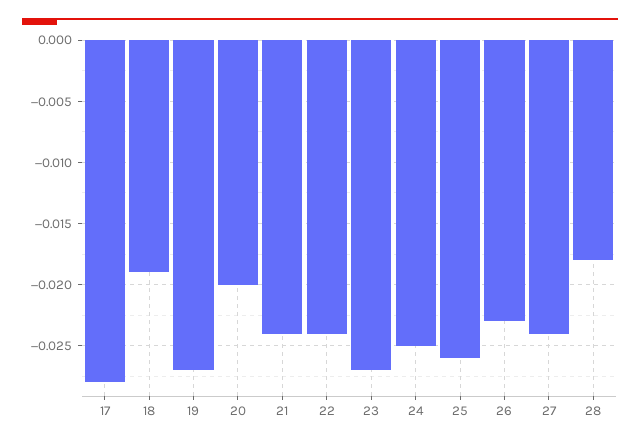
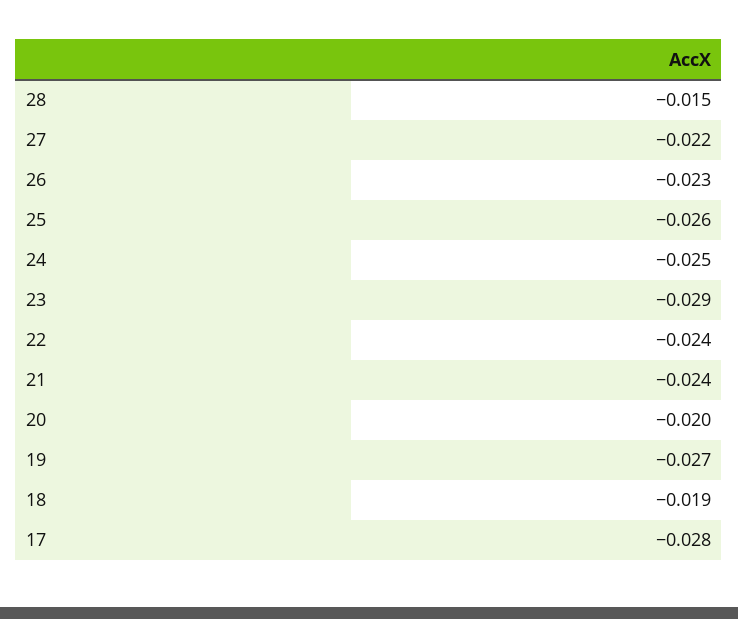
23: -0.027 -> -0.029
27: -0.024 -> -0.022
28: -0.018 -> -0.015

